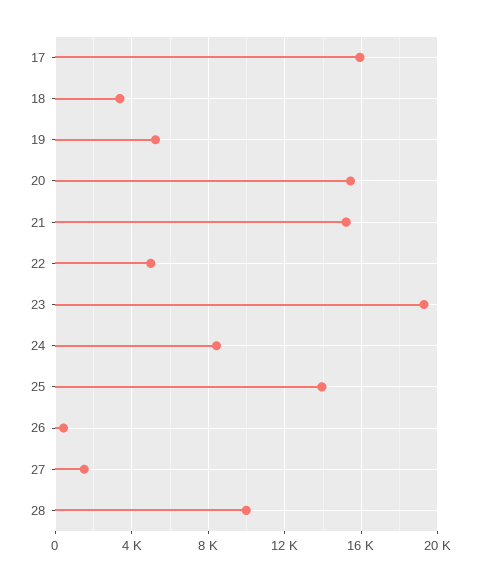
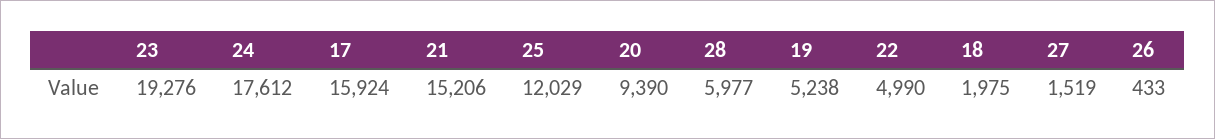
18: 3500 -> 1975
20: 15500 -> 9390
24: 8500 -> 17612
25: 14000 -> 12029
28: 10000 -> 5977

